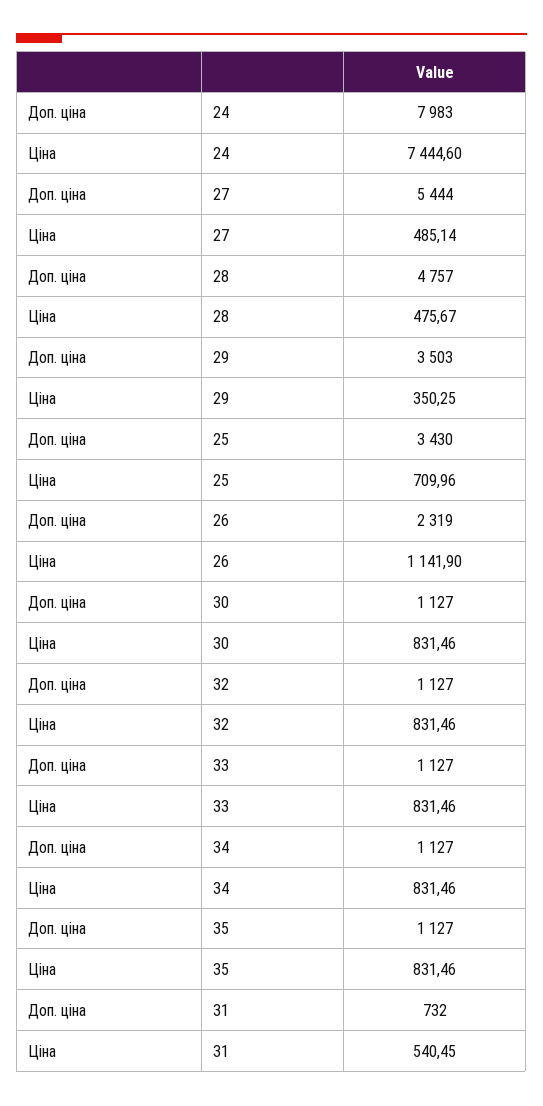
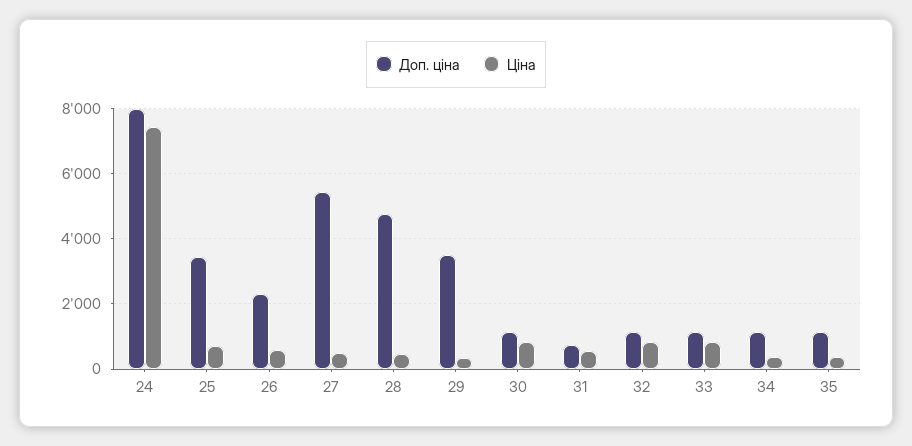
Ціна, 26: 1141.9 -> 600
Ціна, 34: 831.46 -> 400
Ціна, 35: 831.46 -> 400

